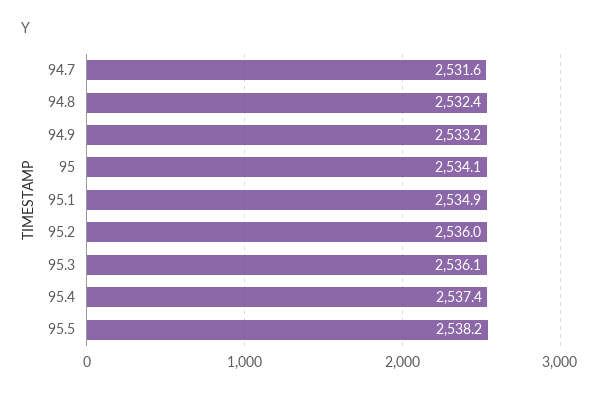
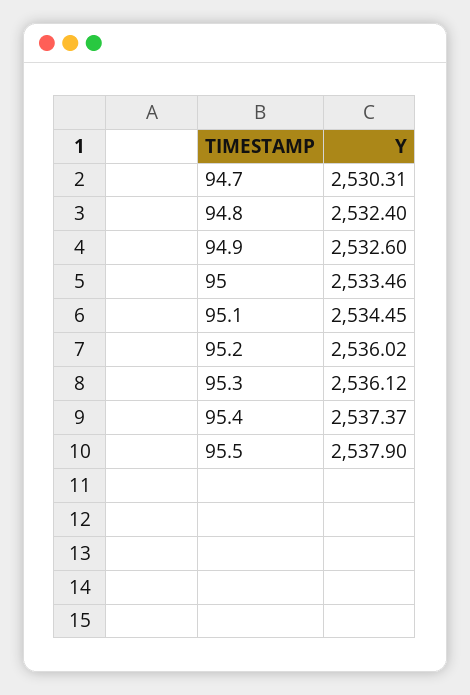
94.7: 2531.6 -> 2530.31
94.9: 2533.2 -> 2532.6
95: 2534.1 -> 2533.46
95.1: 2534.9 -> 2534.45
95.5: 2538.2 -> 2537.9

